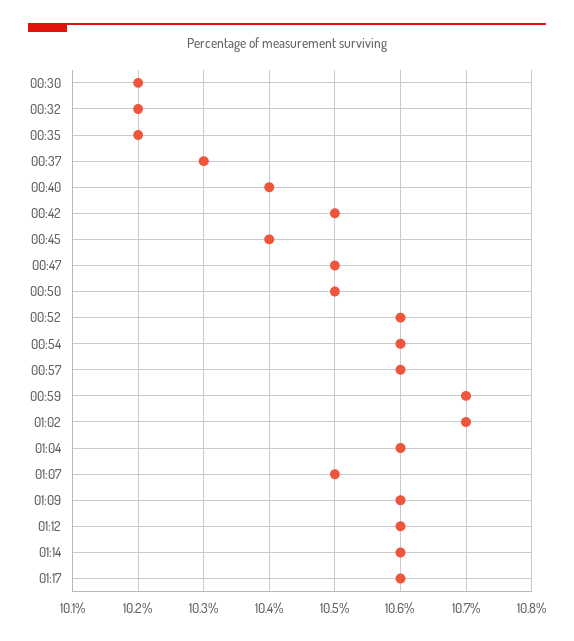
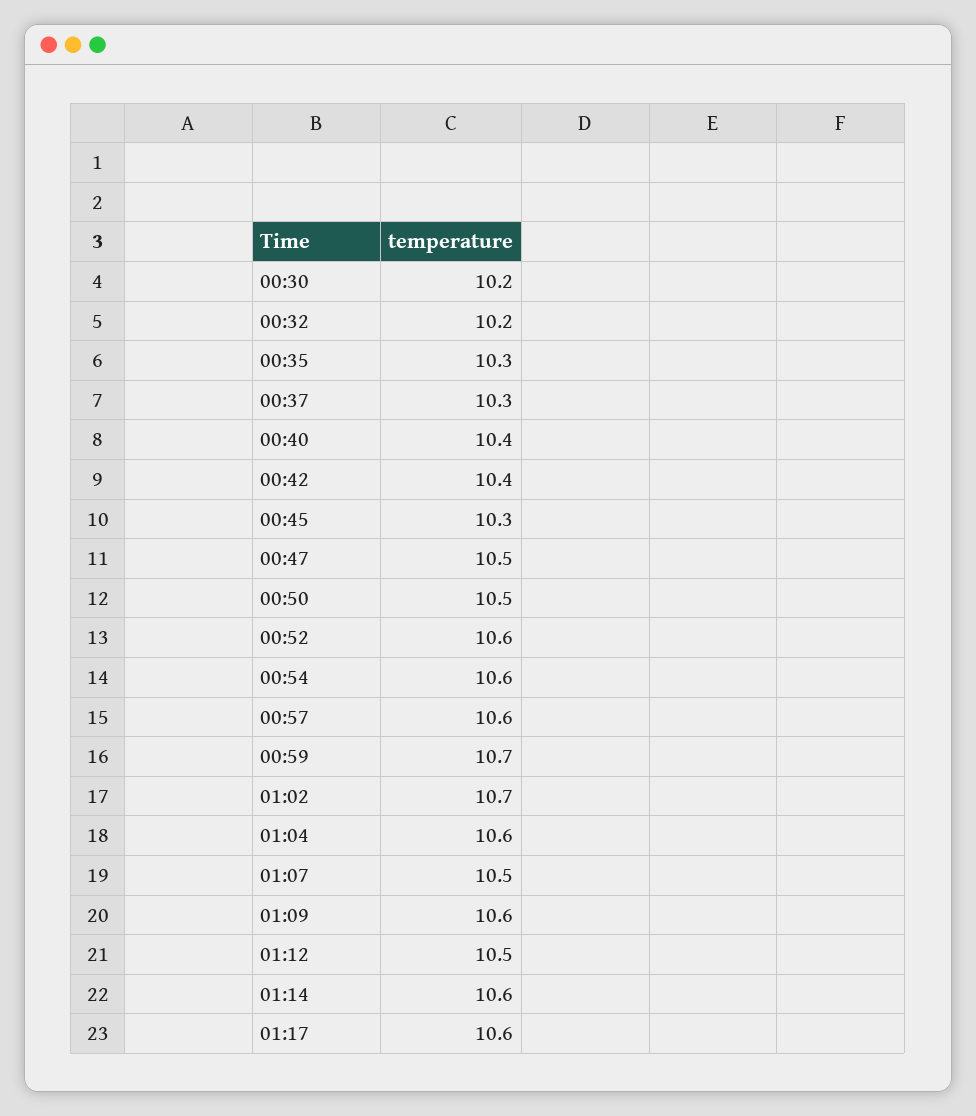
00:35: 10.2 -> 10.3
00:42: 10.5 -> 10.4
00:45: 10.4 -> 10.3
01:12: 10.6 -> 10.5

